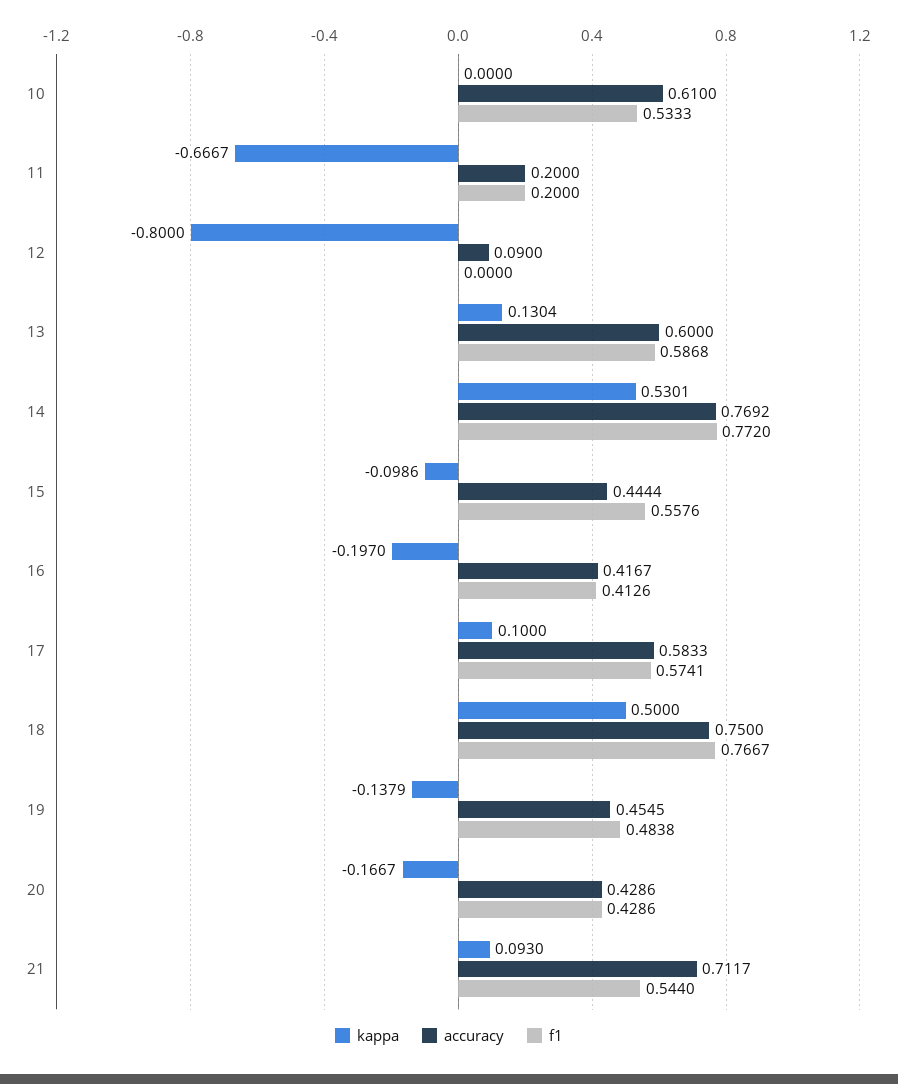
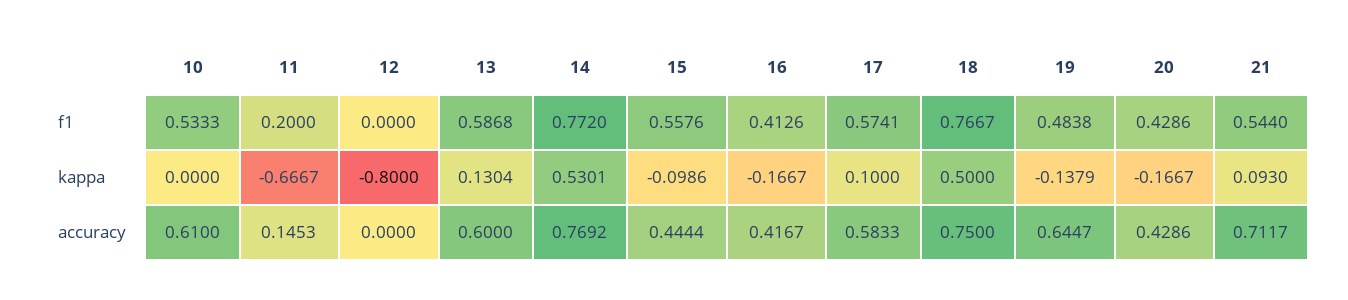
accuracy, 11: 0.2 -> 0.1453
accuracy, 12: 0.09 -> 0
kappa, 16: -0.197 -> -0.1667
accuracy, 19: 0.4545 -> 0.6447

